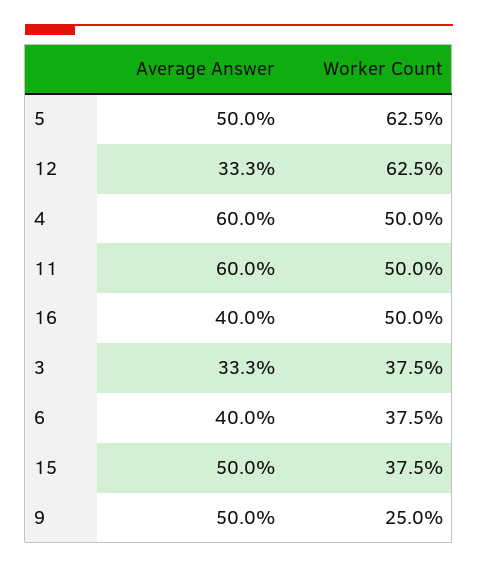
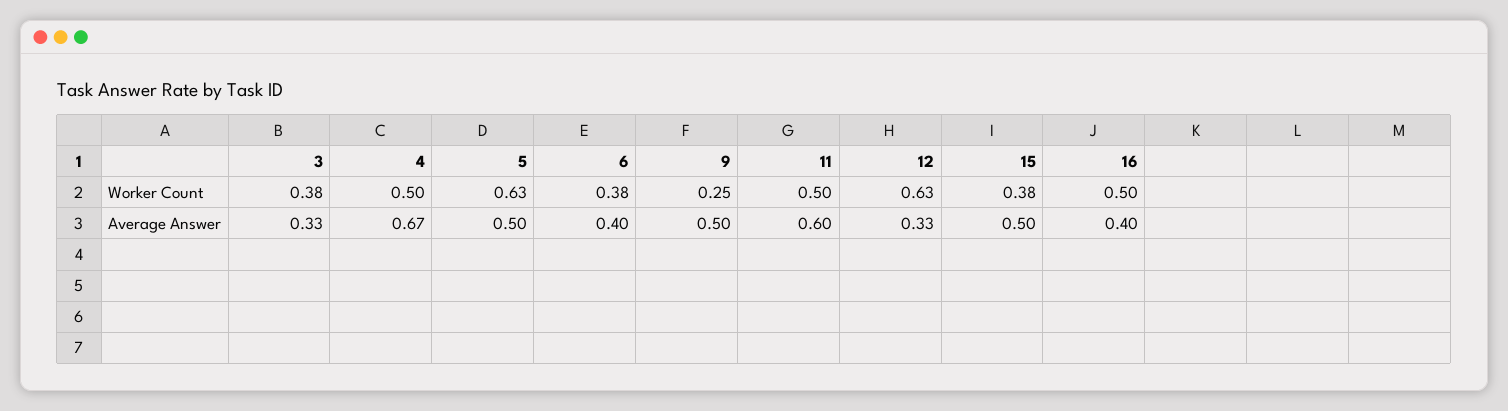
Average Answer, 4: 0.6 -> 0.67

